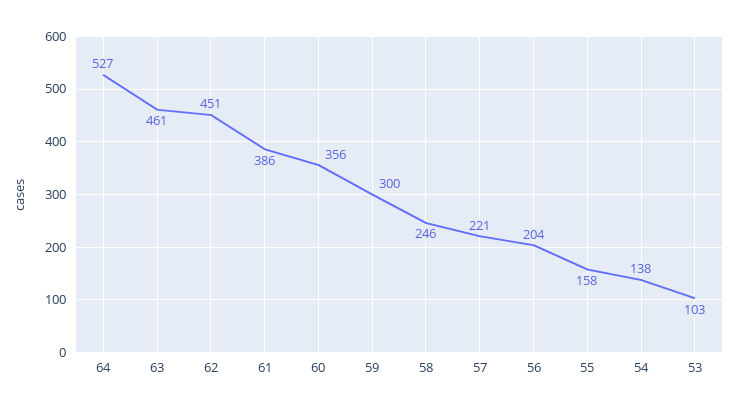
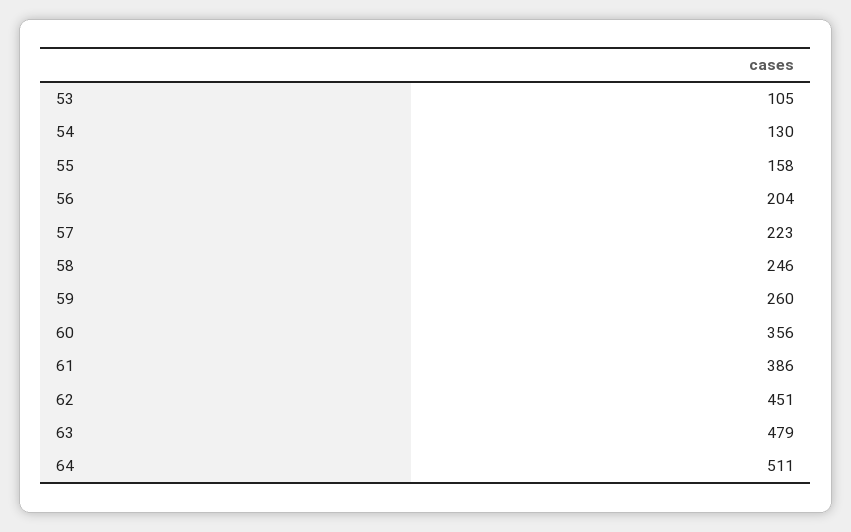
64: 527 -> 511
63: 461 -> 479
59: 300 -> 260
57: 221 -> 223
54: 138 -> 130
53: 103 -> 105

